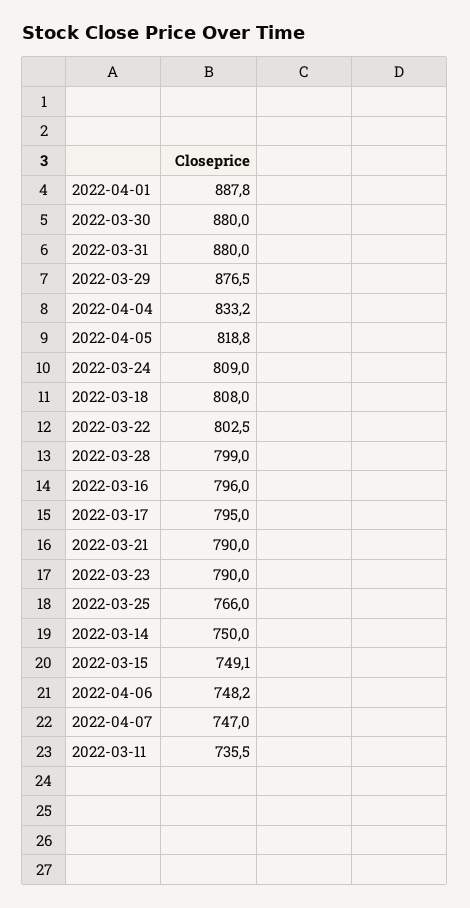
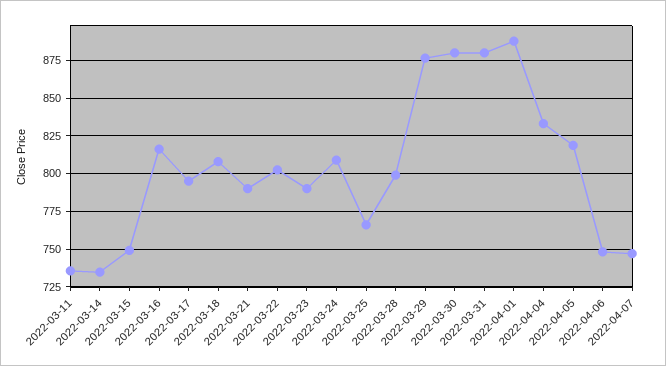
2022-03-16: 796 -> 815
2022-03-14: 750 -> 735

